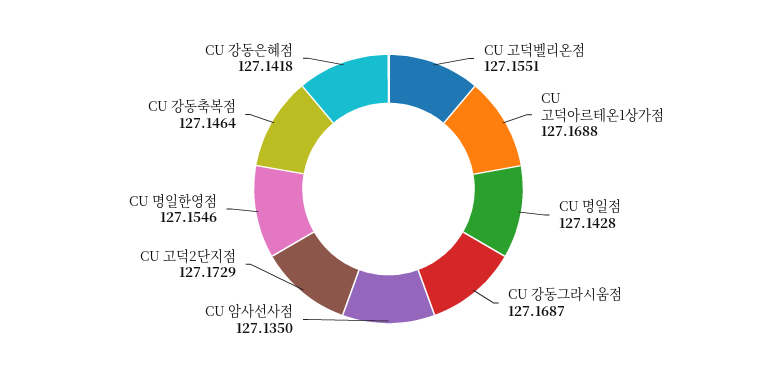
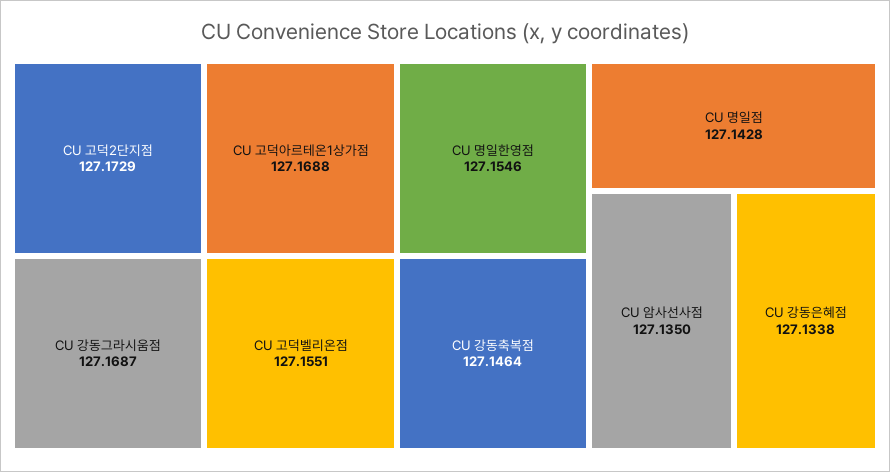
CU 강동은혜점: 127.1418 -> 127.1338

